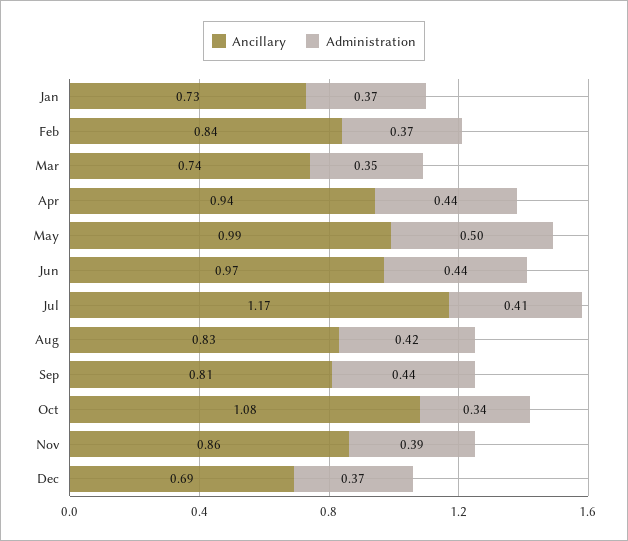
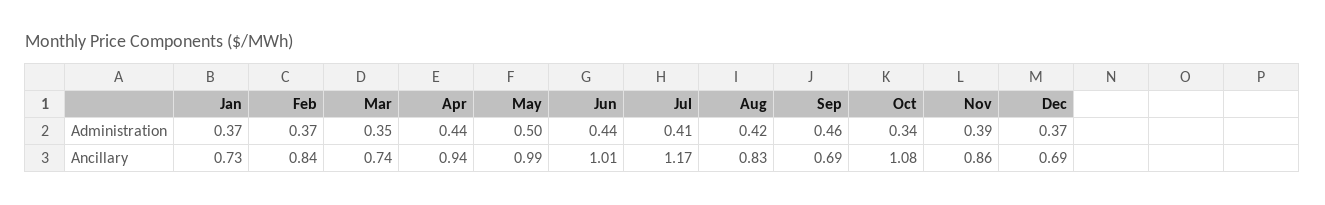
Ancillary, Jun: 0.97 -> 1.01
Ancillary, Sep: 0.81 -> 0.69
Administration, Sep: 0.44 -> 0.46

